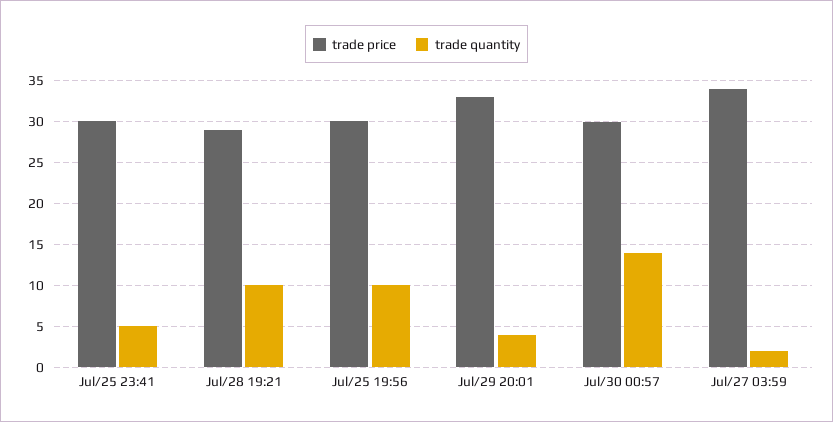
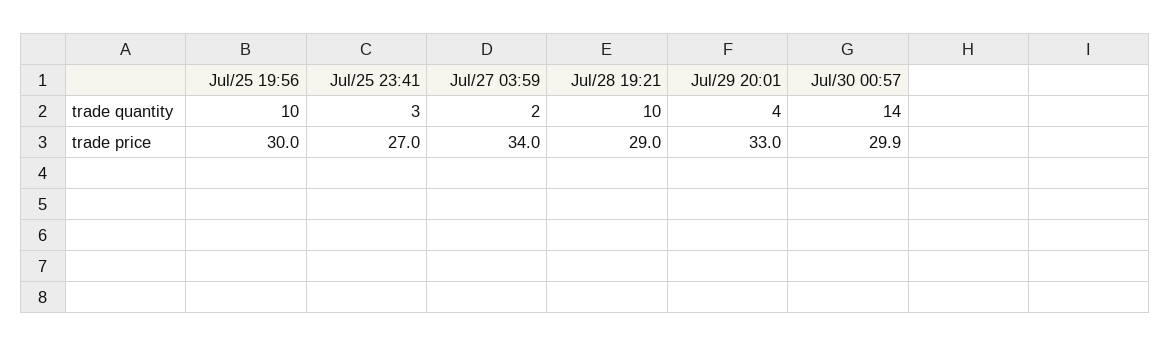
trade price, Jul/25 23:41: 30 -> 27
trade quantity, Jul/25 23:41: 5 -> 3

